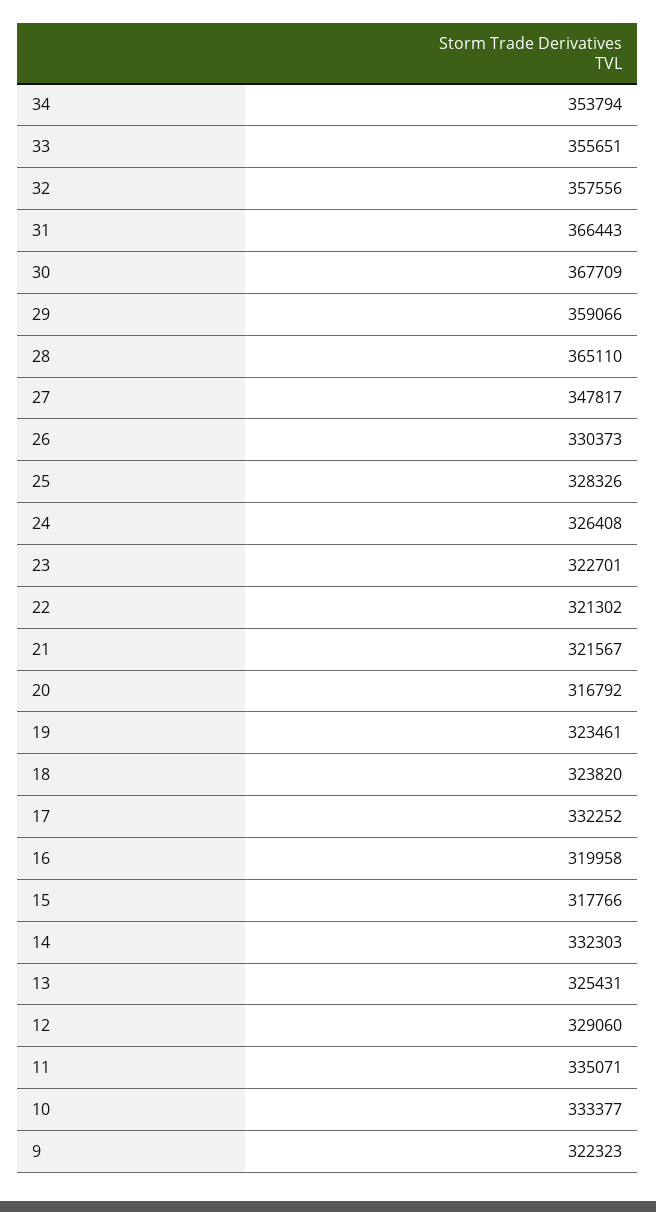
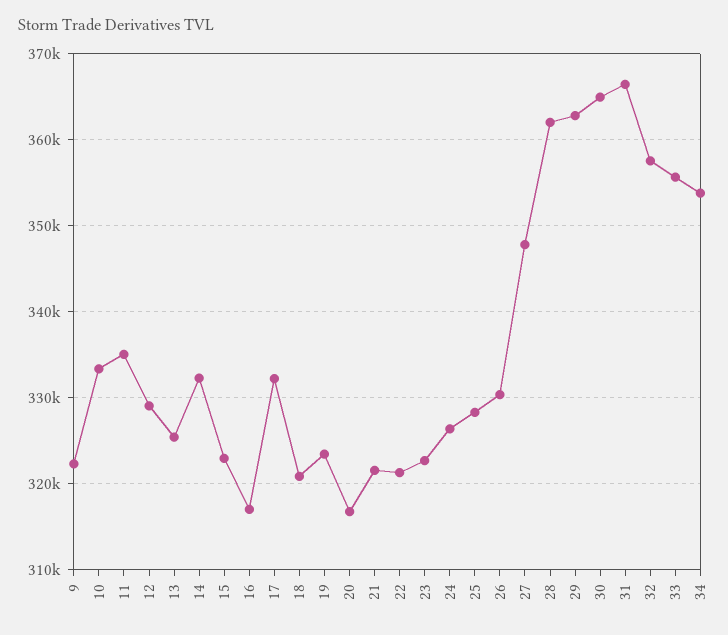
30: 367709 -> 365000
29: 359066 -> 363000
28: 365110 -> 362000
18: 323820 -> 321000
16: 319958 -> 317000
15: 317766 -> 323000

